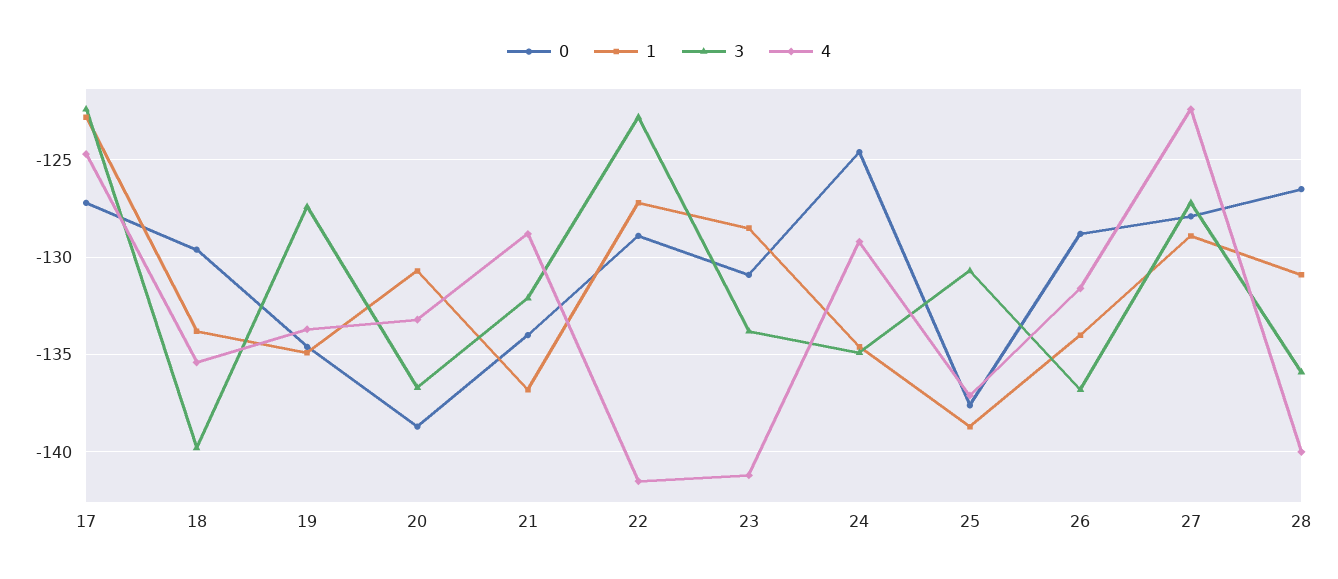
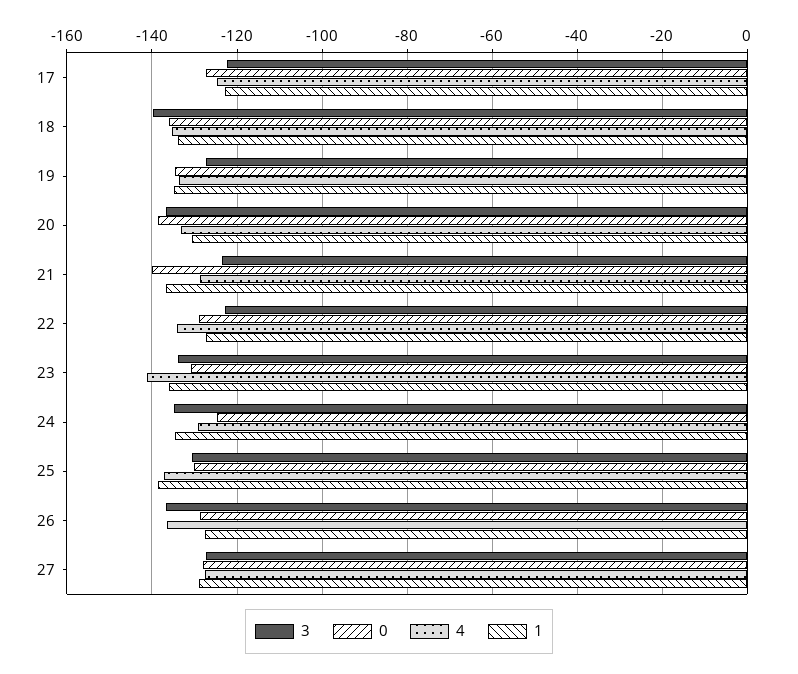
0, 18: -129.5 -> -136
0, 21: -134 -> -140
3, 21: -132 -> -124
4, 22: -141.5 -> -134
1, 23: -128.5 -> -136
0, 25: -137.5 -> -130
1, 26: -134 -> -128
4, 26: -131.5 -> -136
4, 27: -122.5 -> -128
0, 28: -126.5 -> none
1, 28: -131 -> none
3, 28: -136 -> none
4, 28: -140 -> none

